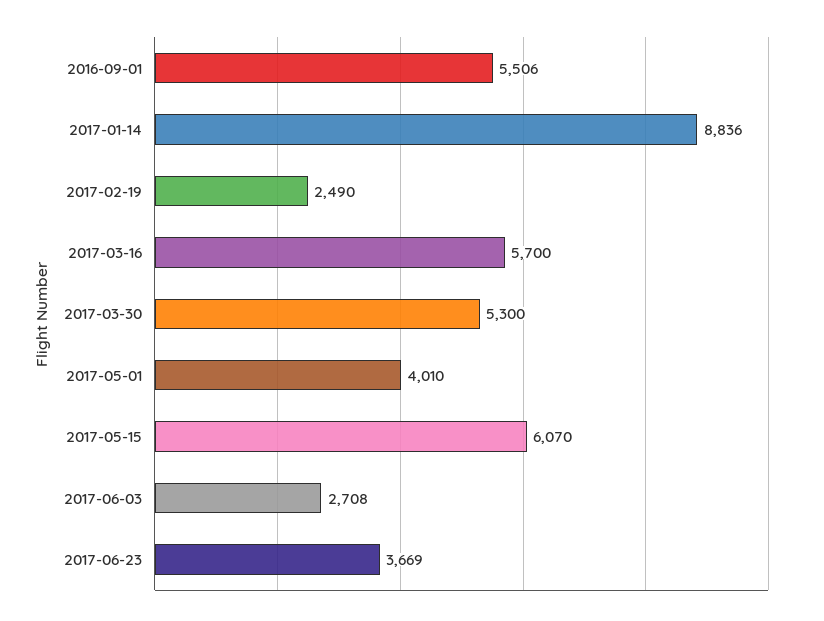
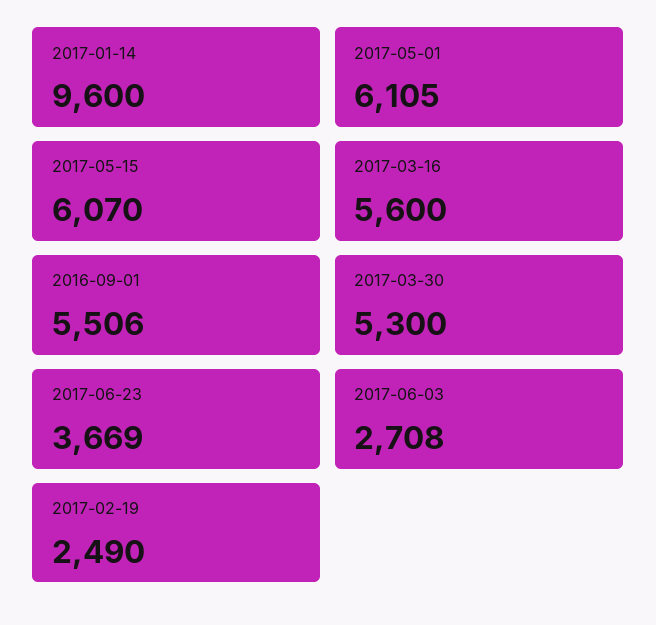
2017-01-14: 8836 -> 9600
2017-03-16: 5700 -> 5600
2017-05-01: 4010 -> 6105

